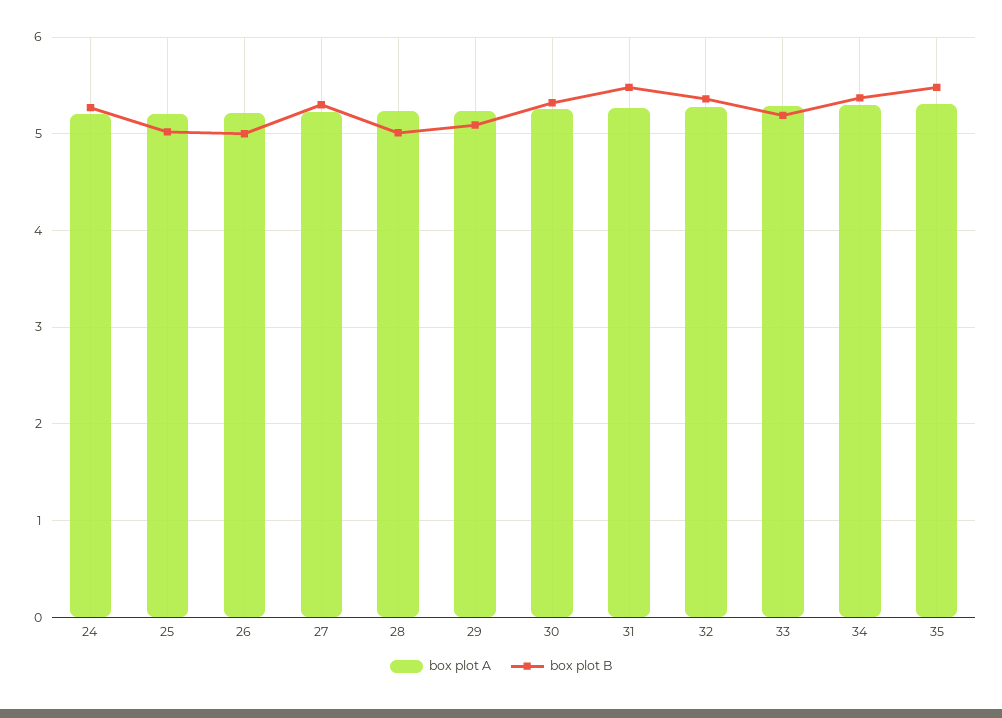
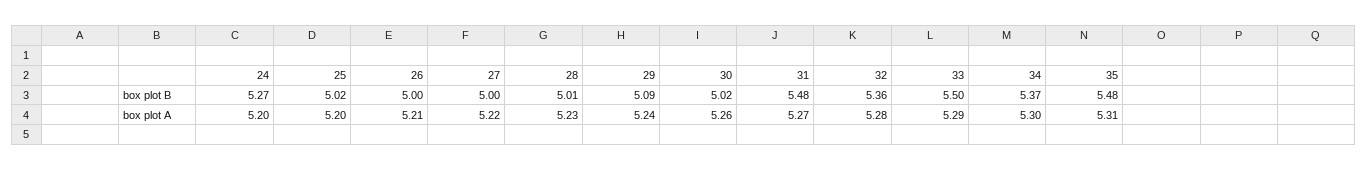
box plot B, 27: 5.3 -> 5
box plot B, 30: 5.3 -> 5.02
box plot B, 33: 5.2 -> 5.5

